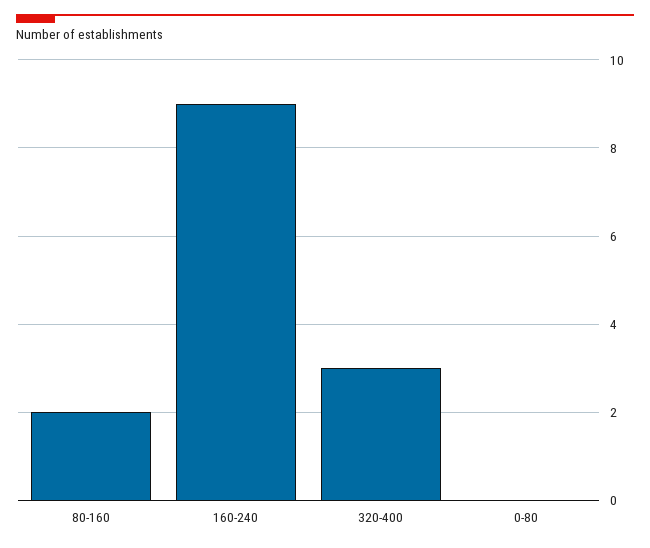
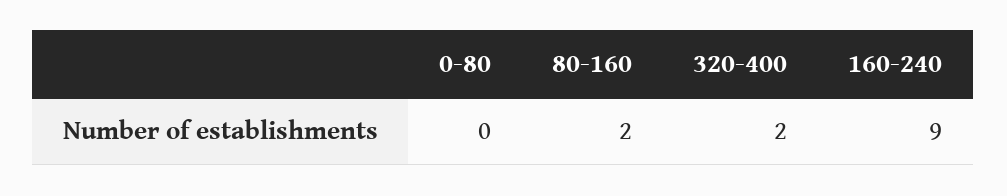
320-400: 3 -> 2

